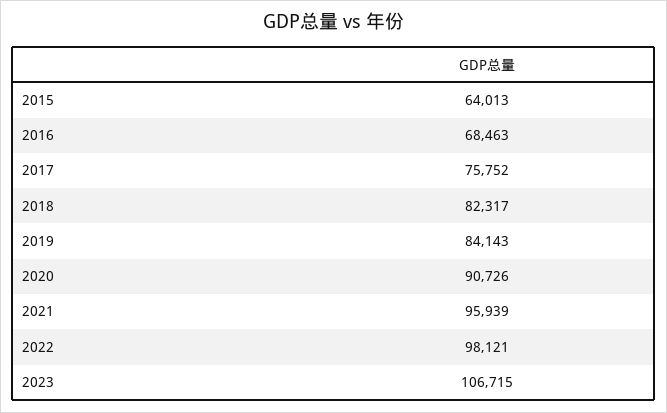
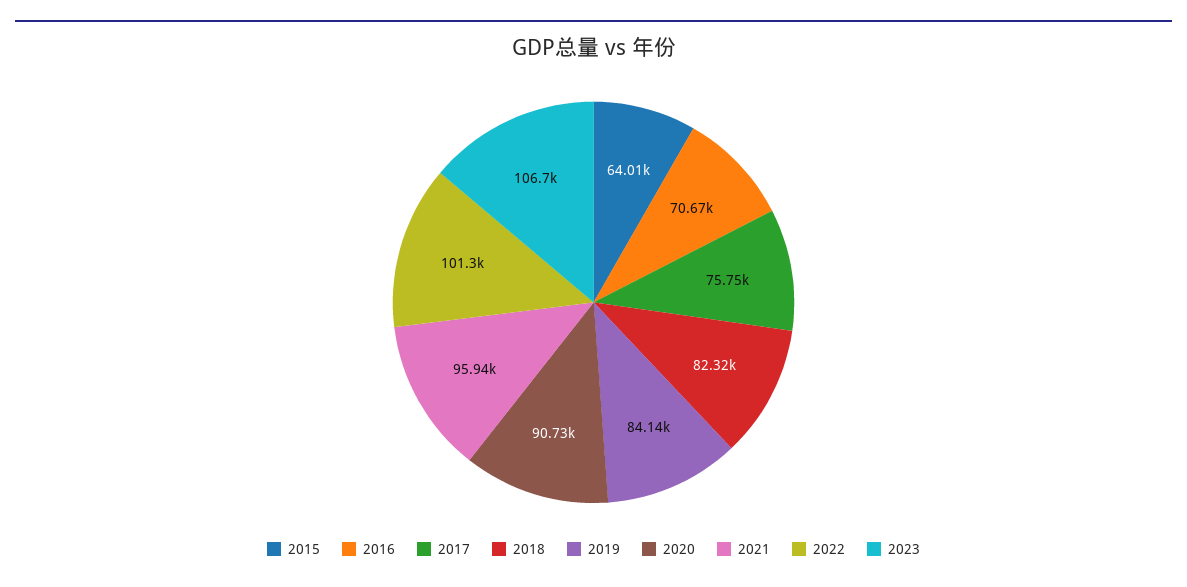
2016: 68463 -> 70670
2022: 98121 -> 101300

